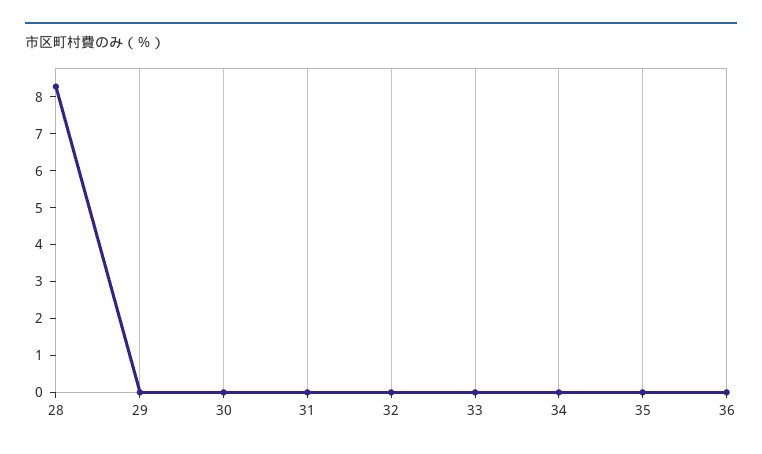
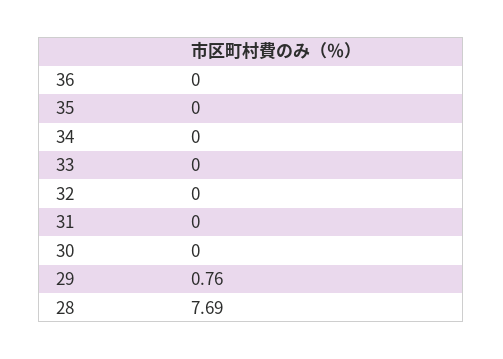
28: 8.25 -> 7.69
29: 0 -> 0.76

